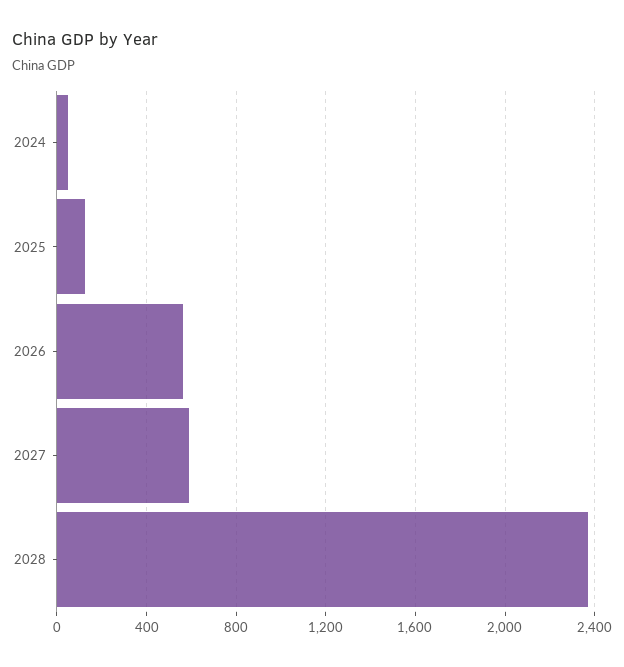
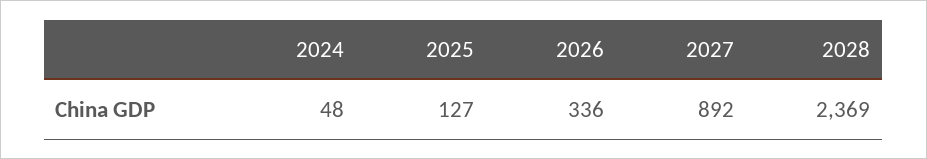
2026: 550 -> 336
2027: 600 -> 892

